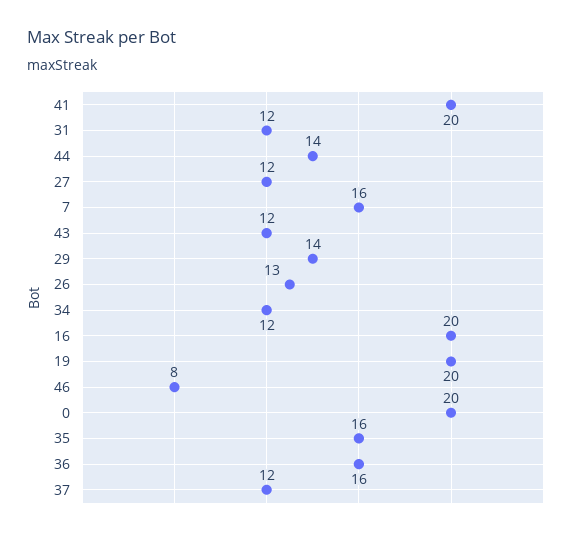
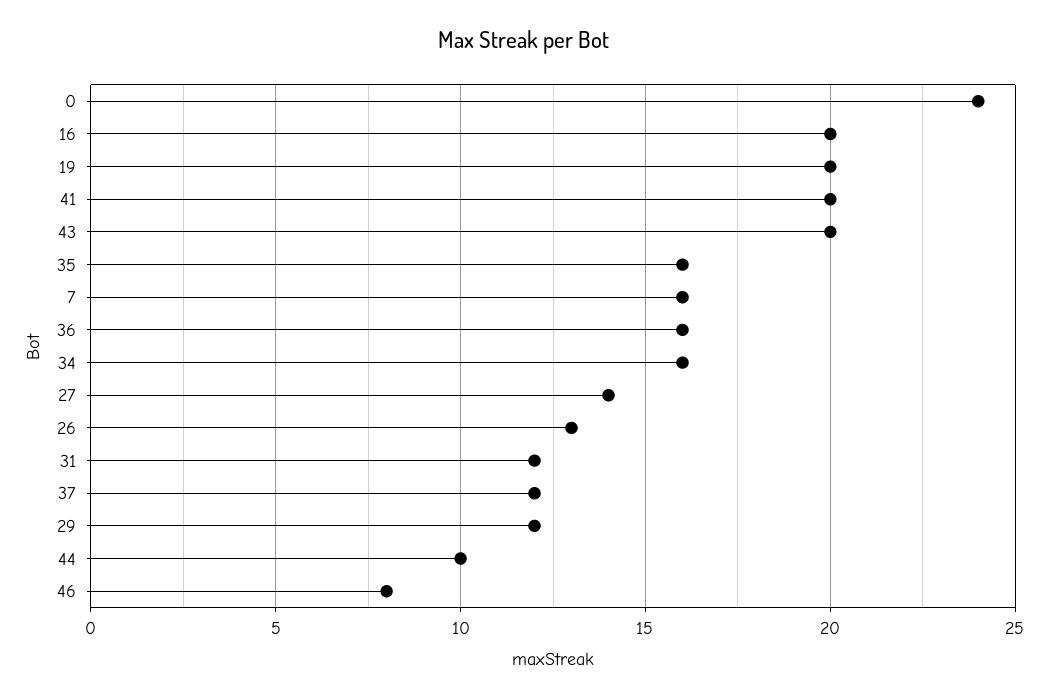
44: 14 -> 10
27: 12 -> 14
43: 12 -> 20
29: 14 -> 12
34: 12 -> 16
0: 20 -> 24

